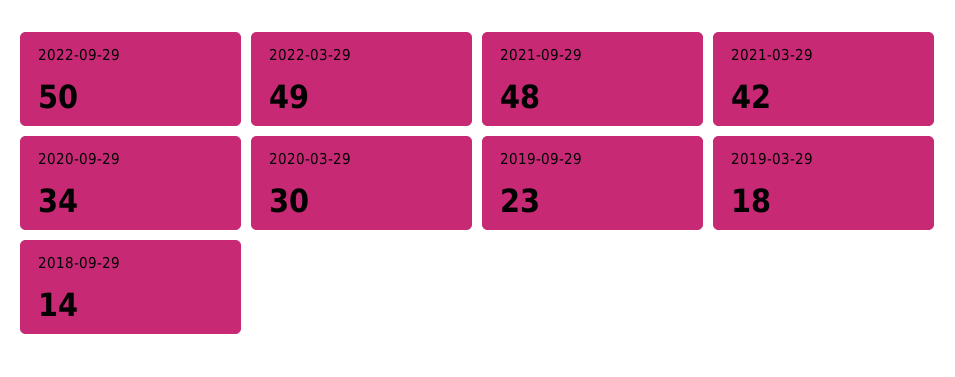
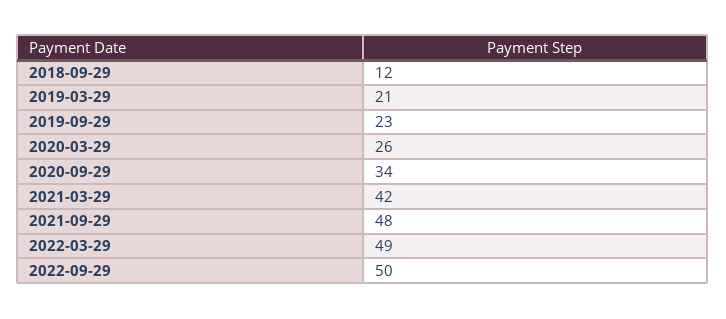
2020-03-29: 30 -> 26
2019-03-29: 18 -> 21
2018-09-29: 14 -> 12

